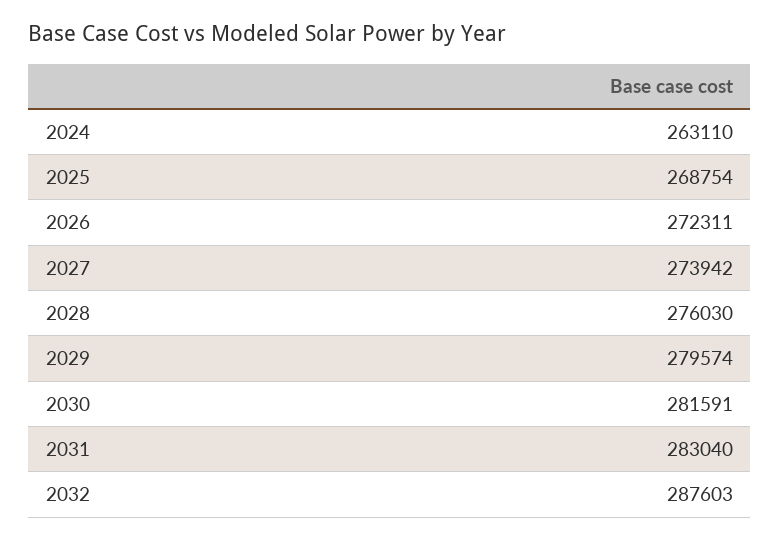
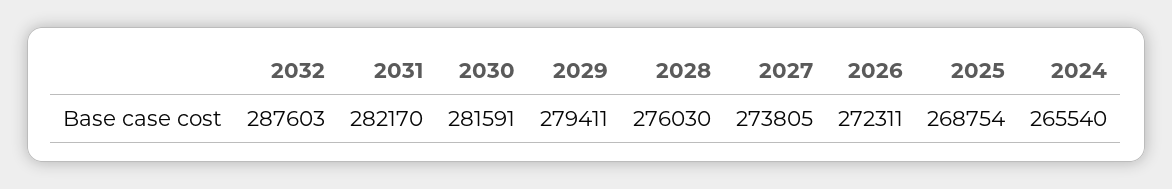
2024: 263110 -> 265540
2027: 273942 -> 273805
2029: 279574 -> 279411
2031: 283040 -> 282170

